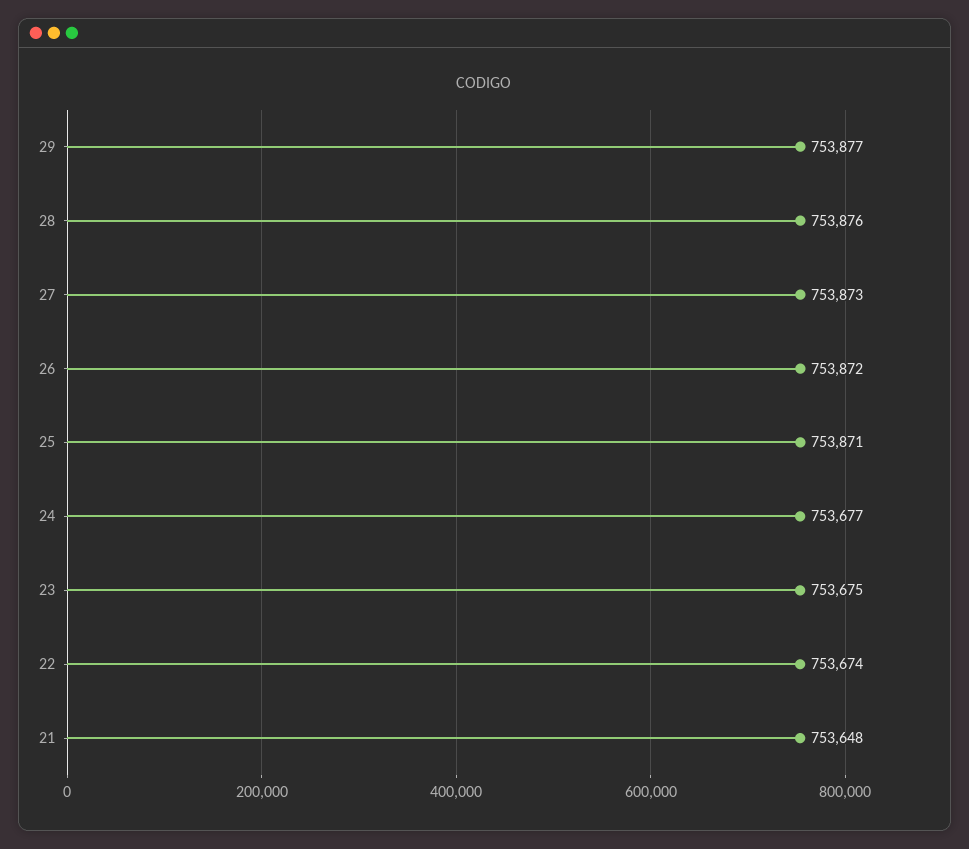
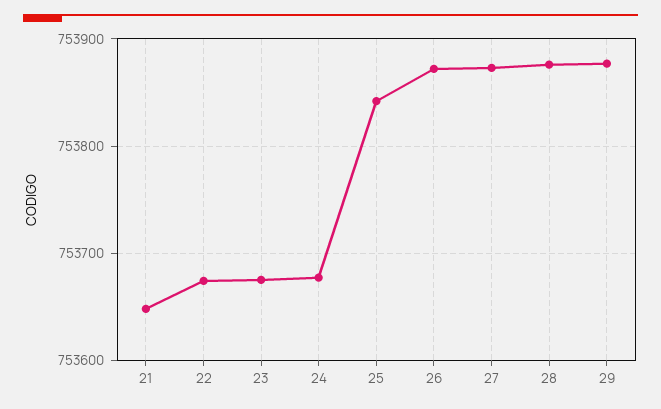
25: 753871 -> 753840

